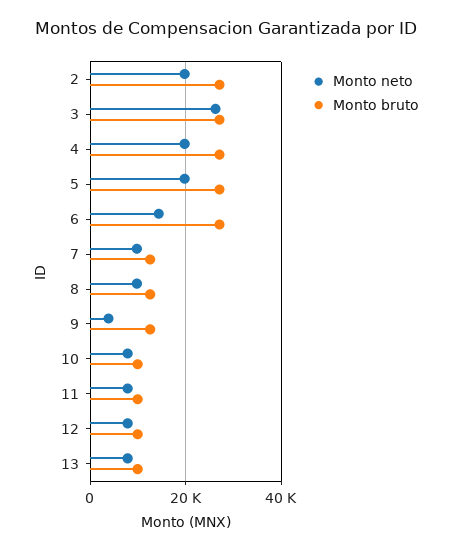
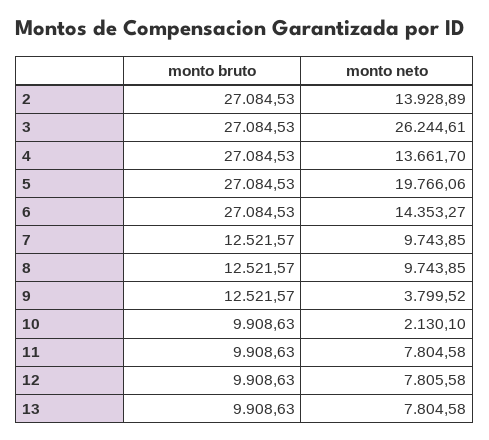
Monto neto, 2: 20000 -> 13928.89
Monto neto, 4: 20000 -> 13661.7
Monto neto, 10: 8000 -> 2130.1

